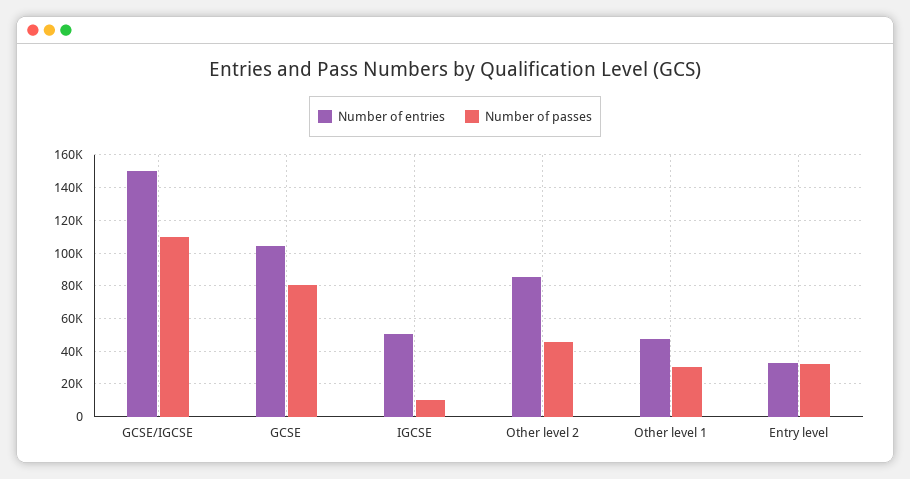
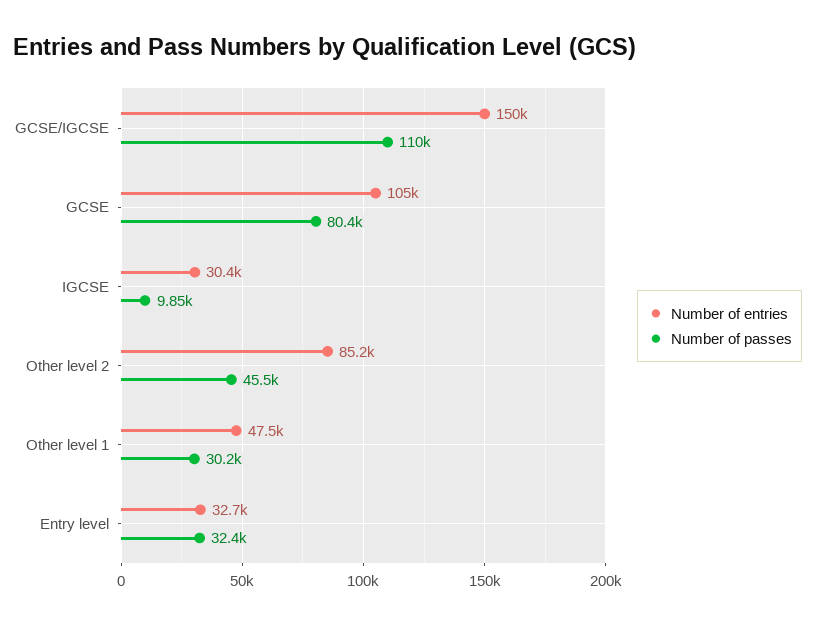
Number of entries, IGCSE: 50000 -> 30400

